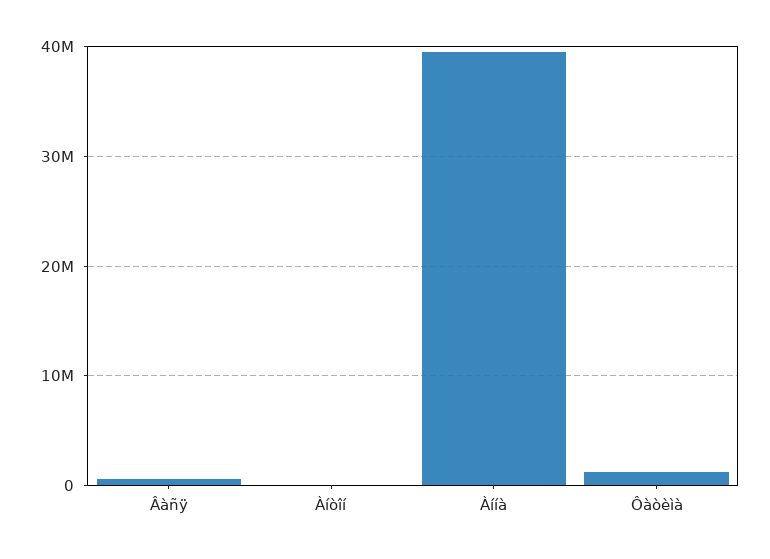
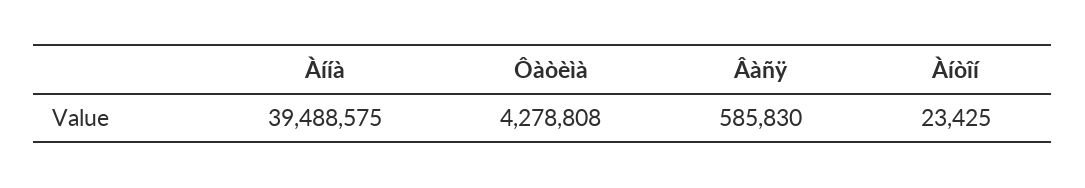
Ôàòèìà: 1000000 -> 4278808

